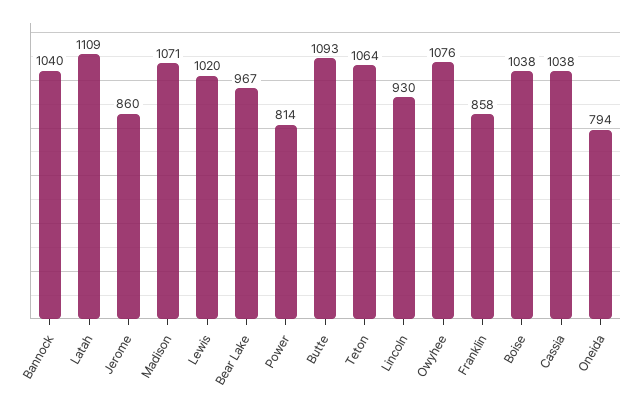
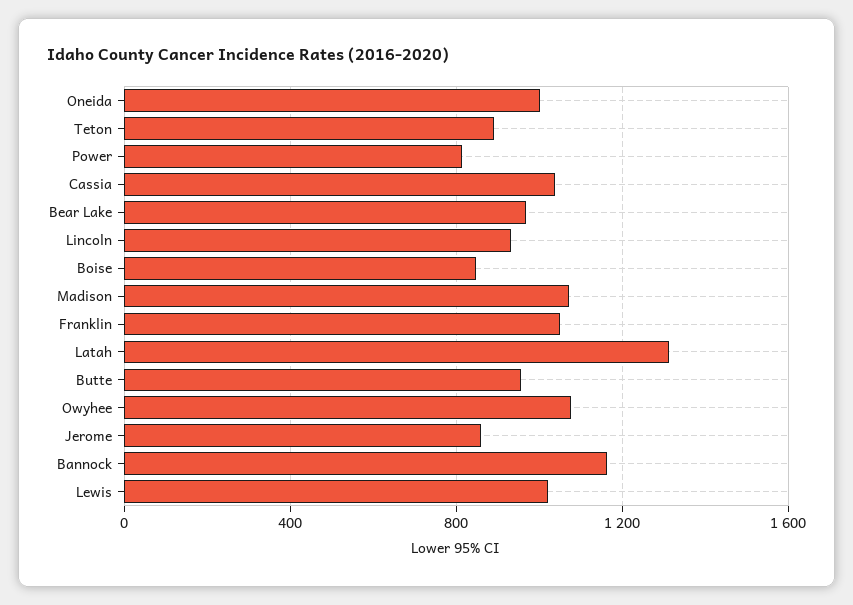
Bannock: 1040 -> 1150
Latah: 1109 -> 1300
Butte: 1093 -> 950
Teton: 1064 -> 900
Franklin: 858 -> 1050
Boise: 1038 -> 850
Oneida: 794 -> 1000

